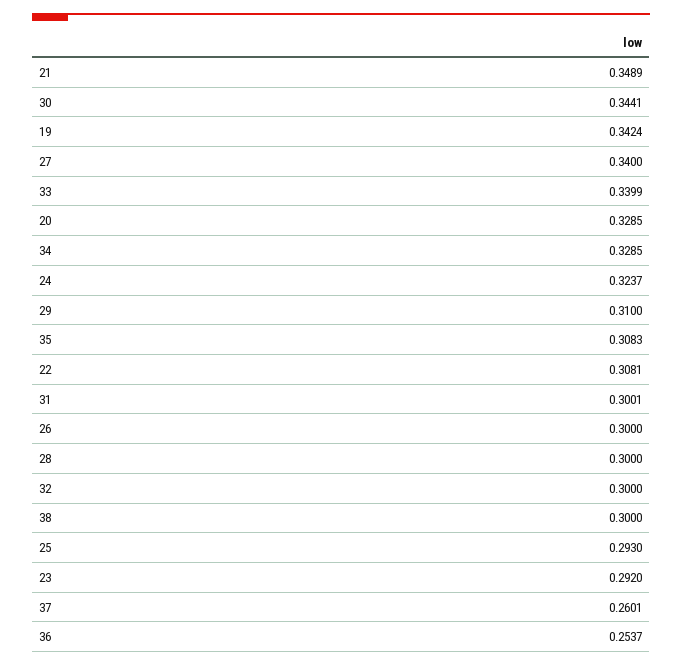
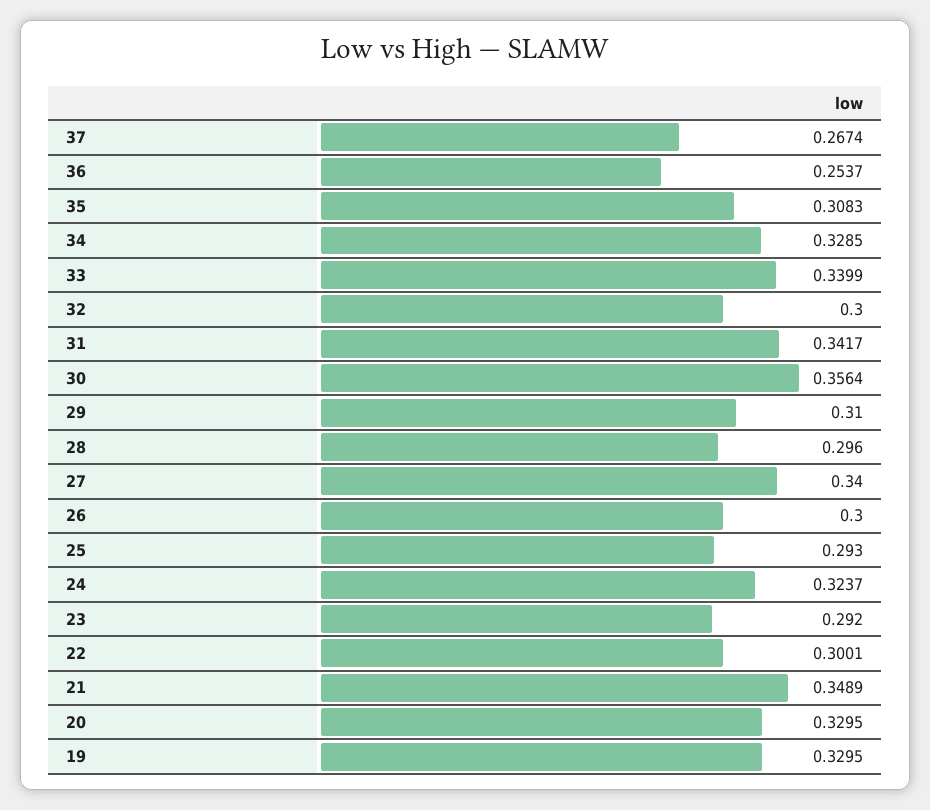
30: 0.3441 -> 0.3564
19: 0.3424 -> 0.3295
20: 0.3285 -> 0.3295
22: 0.3081 -> 0.3001
31: 0.3001 -> 0.3417
28: 0.3 -> 0.296
38: 0.3 -> none
37: 0.2601 -> 0.2674

